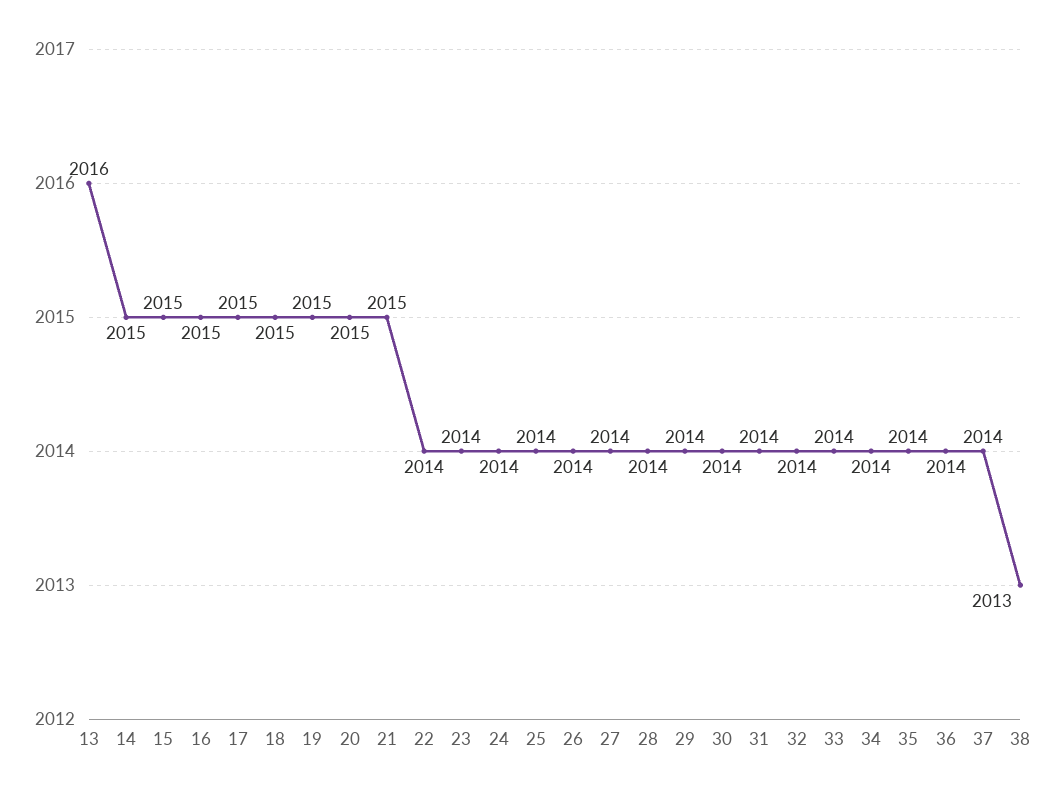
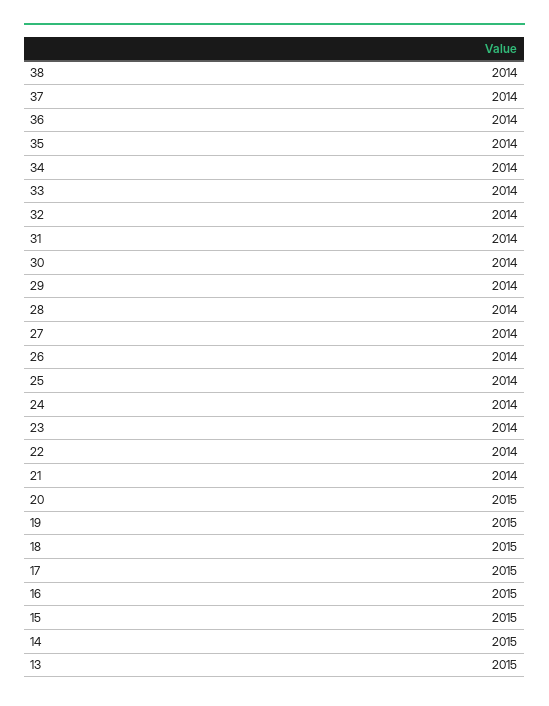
13: 2016 -> 2015
21: 2015 -> 2014
38: 2013 -> 2014

